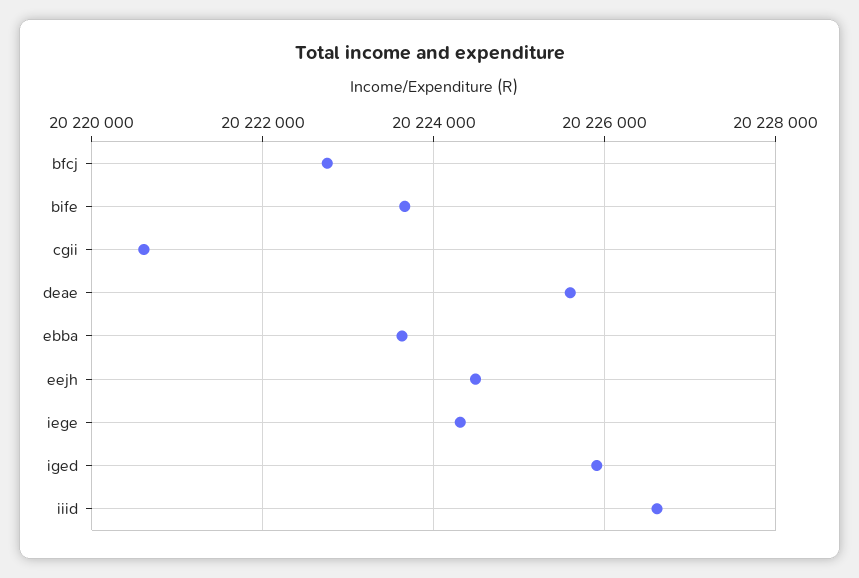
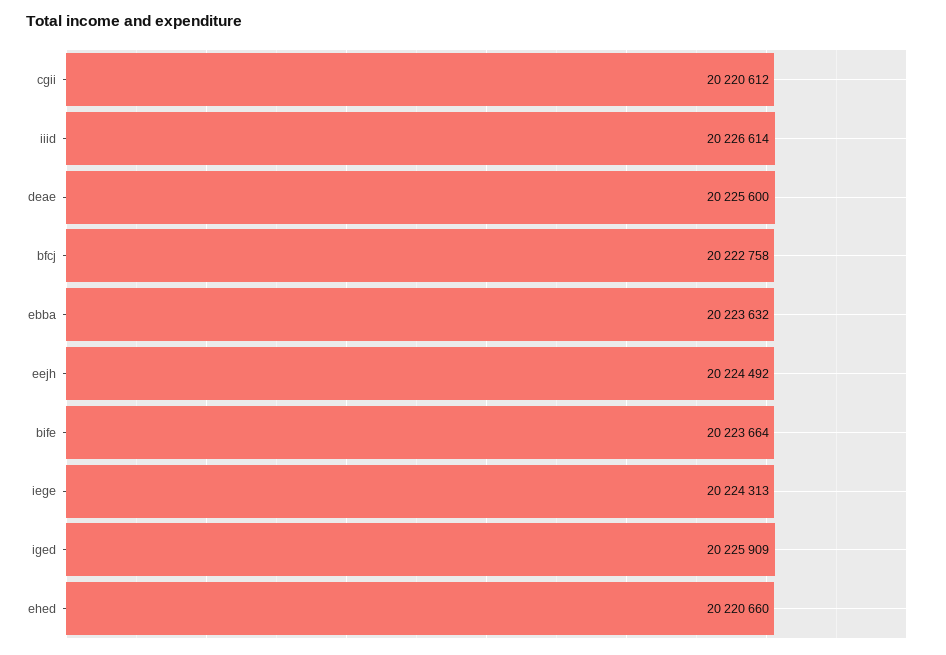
ehed: none -> 20220660

